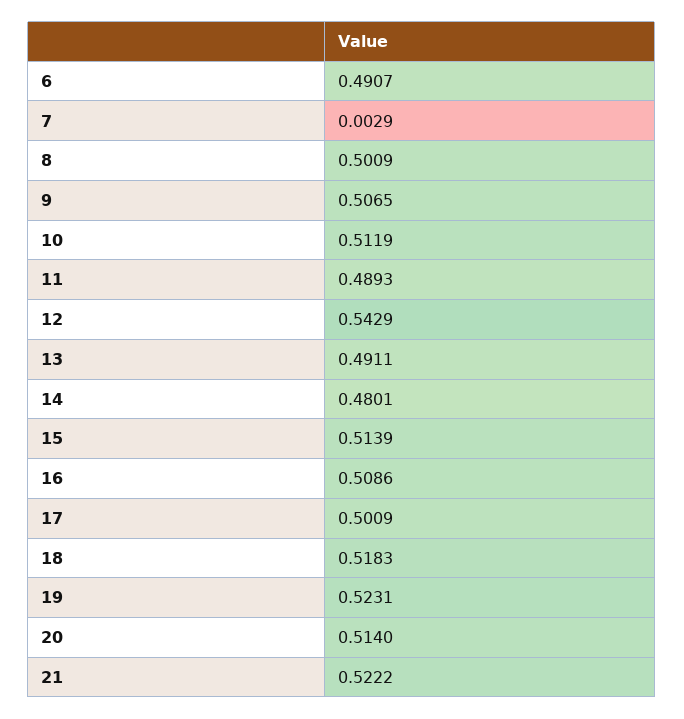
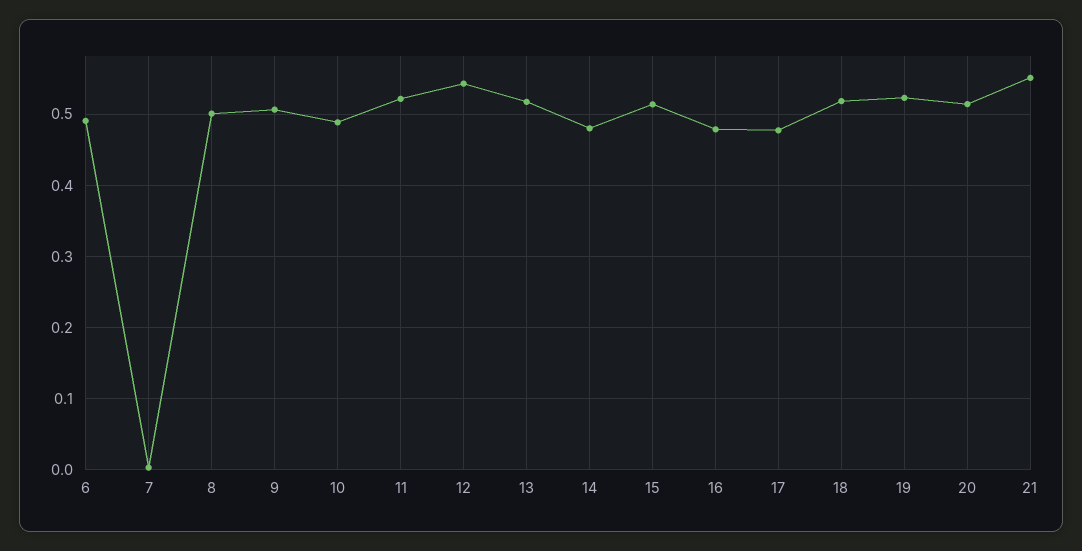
10: 0.5119 -> 0.49
11: 0.4893 -> 0.52
13: 0.4911 -> 0.52
16: 0.5086 -> 0.48
17: 0.5009 -> 0.48
21: 0.5222 -> 0.55

